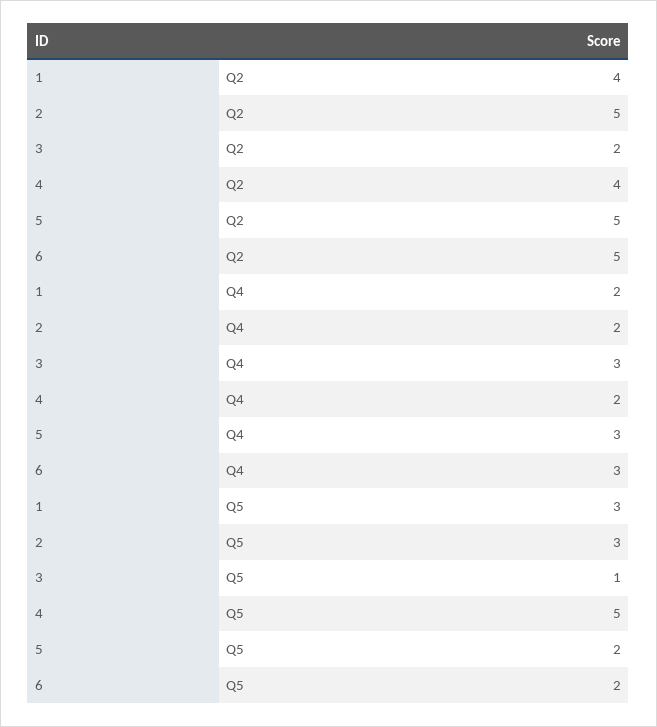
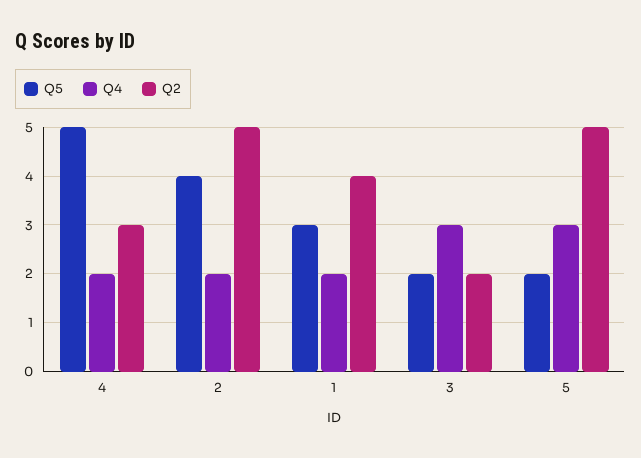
Q2, 4: 4 -> 3
Q2, 6: 5 -> none
Q4, 6: 3 -> none
Q5, 2: 3 -> 4
Q5, 3: 1 -> 2
Q5, 6: 2 -> none

